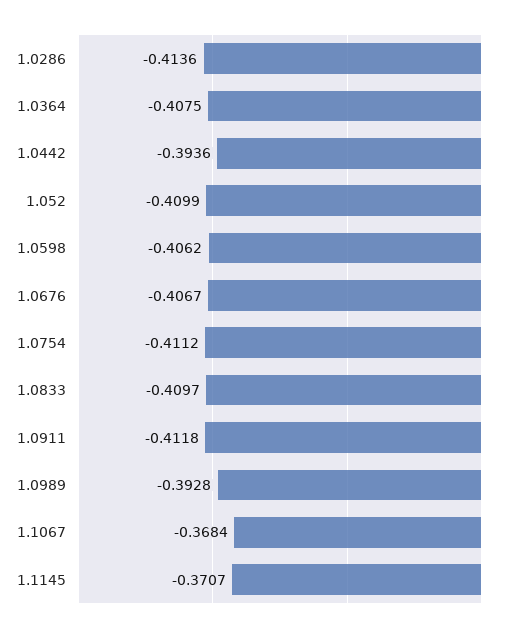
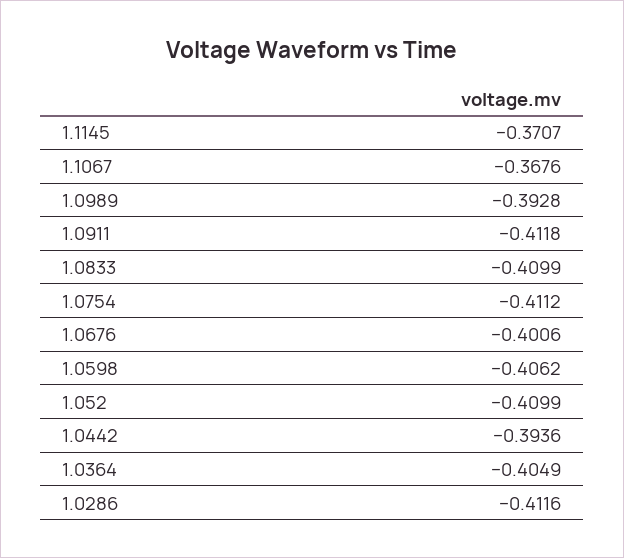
1.0286: -0.4136 -> -0.4116
1.0364: -0.4075 -> -0.4049
1.0676: -0.4067 -> -0.4006
1.0833: -0.4097 -> -0.4099
1.1067: -0.3684 -> -0.3676

